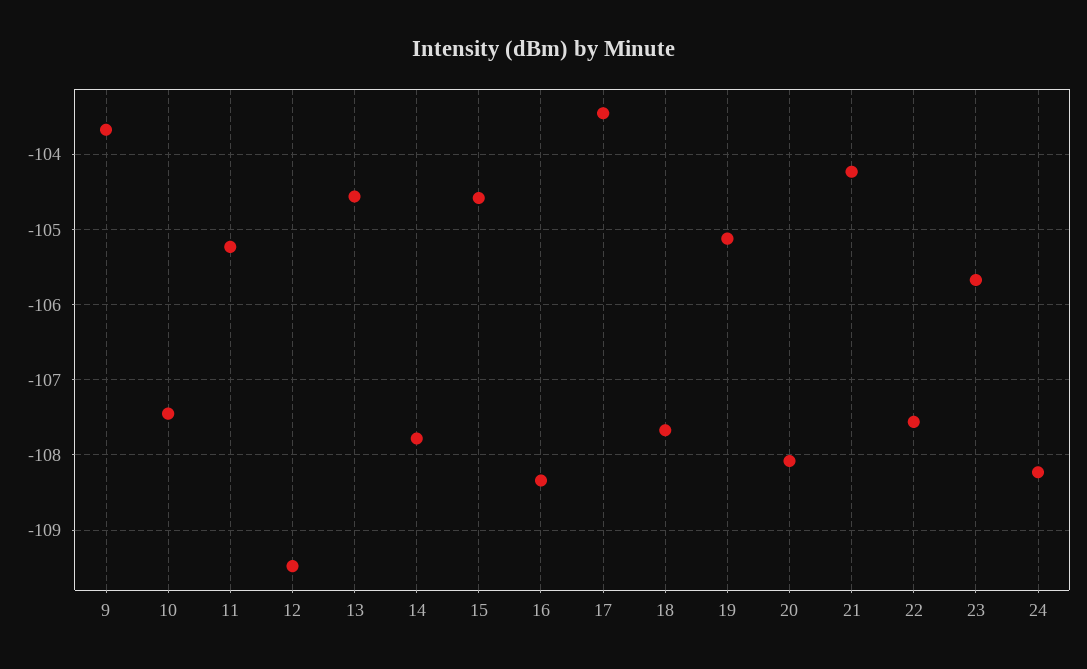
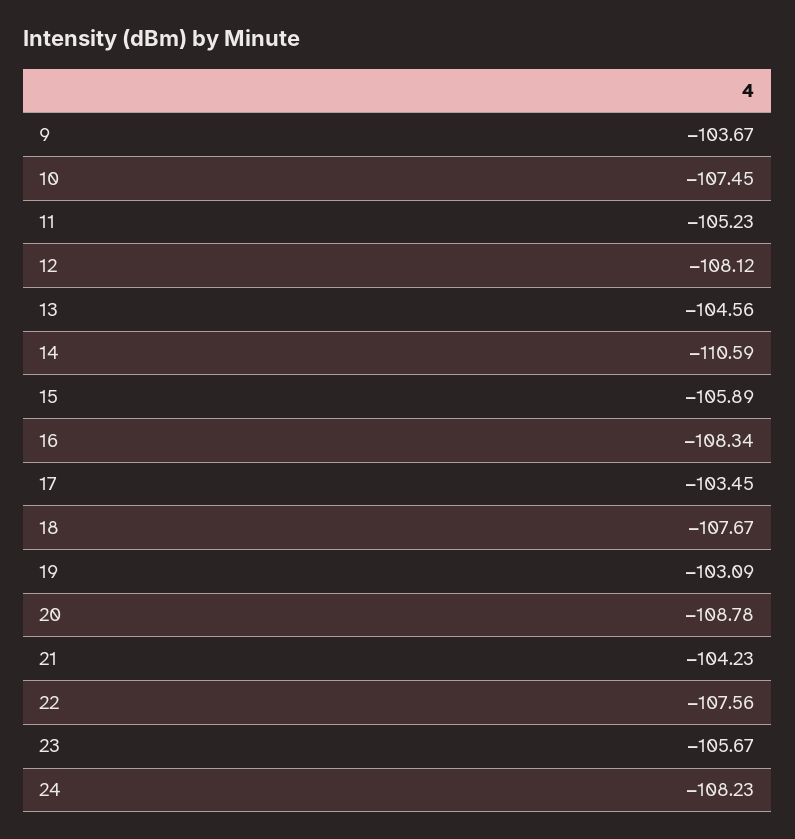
12: -109.5 -> -108.12
14: -107.8 -> -110.59
15: -104.6 -> -105.89
19: -105.1 -> -103.09
20: -108.1 -> -108.78

